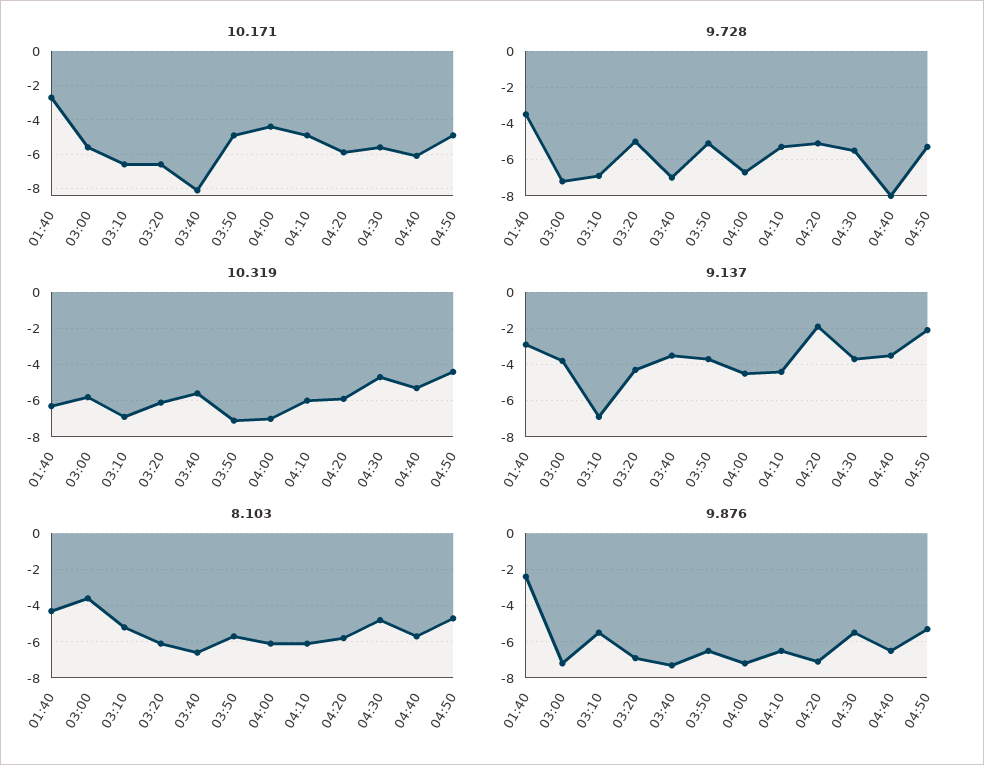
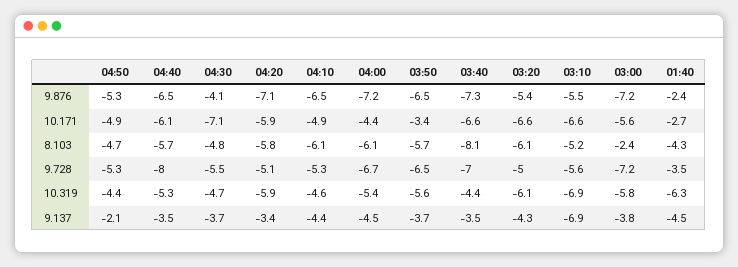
10.171, 03:40: -8 -> -6.6
10.171, 03:50: -5 -> -3.4
10.171, 04:30: -5.5 -> -7.1
9.728, 03:10: -7 -> -5.6
9.728, 03:50: -5 -> -6.5
10.319, 03:40: -5.5 -> -4.4
10.319, 03:50: -7 -> -5.6
10.319, 04:00: -7 -> -5.4
10.319, 04:10: -6 -> -4.6
9.137, 01:40: -3 -> -4.5
9.137, 04:20: -2 -> -3.4
8.103, 03:00: -3.5 -> -2.4
8.103, 03:40: -6.5 -> -8.1
9.876, 03:20: -7 -> -5.4
9.876, 04:30: -5.5 -> -4.1

